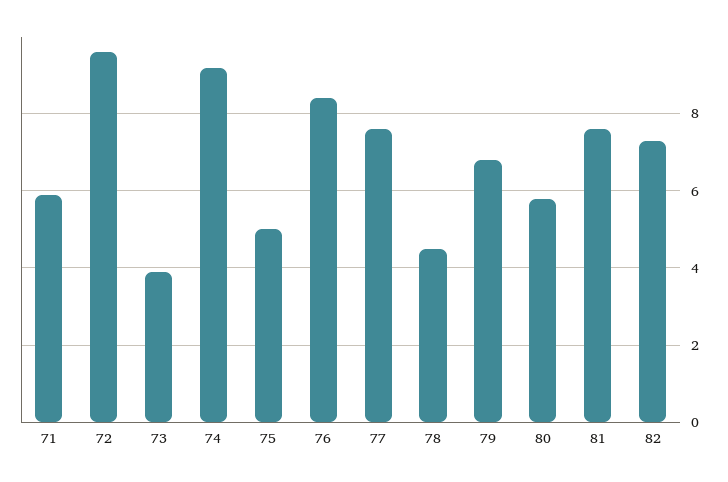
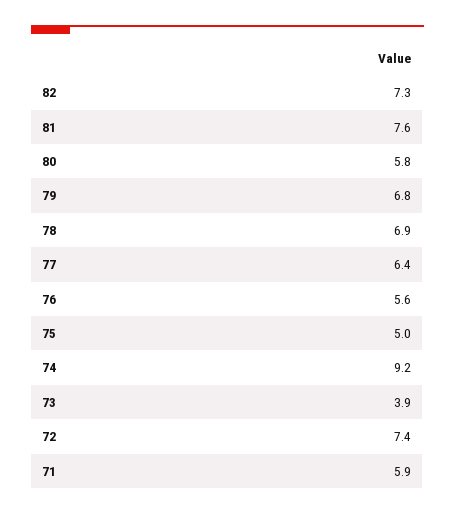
72: 9.5 -> 7.4
76: 8.5 -> 5.6
77: 7.5 -> 6.4
78: 4.5 -> 6.9

